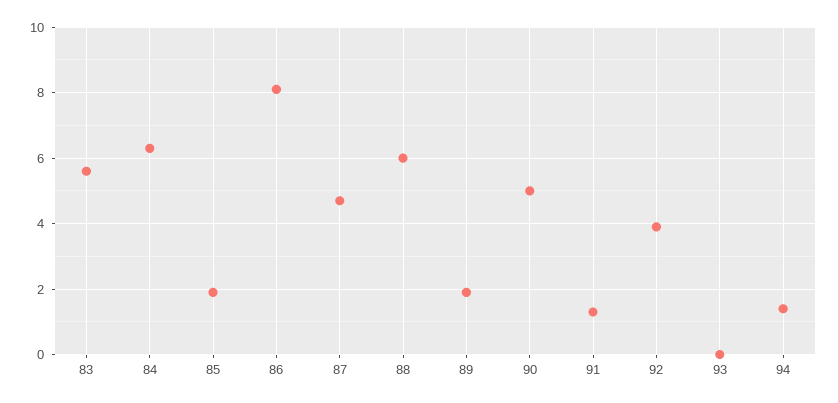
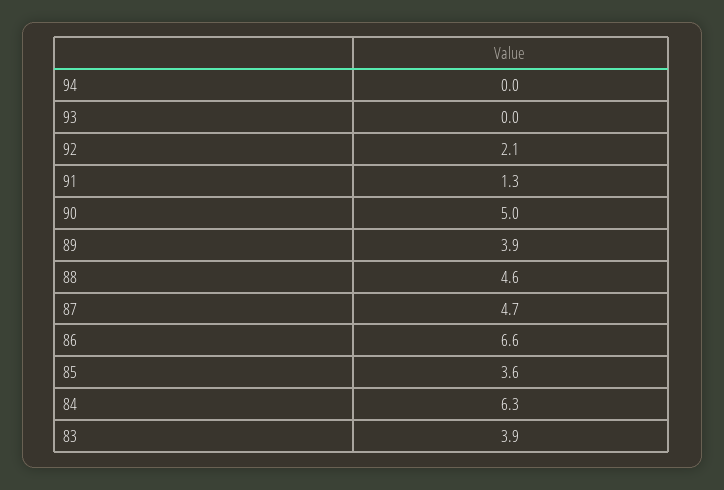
83: 5.5 -> 3.9
85: 2 -> 3.6
86: 8 -> 6.6
88: 6 -> 4.6
89: 2 -> 3.9
92: 4 -> 2.1
94: 1.5 -> 0

